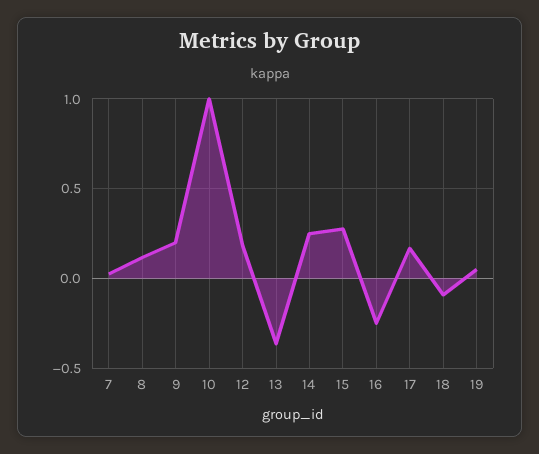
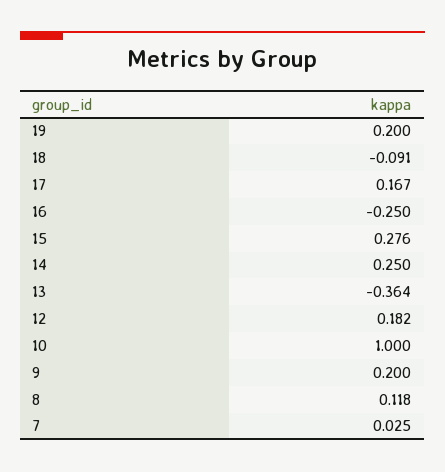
19: 0.05 -> 0.2

